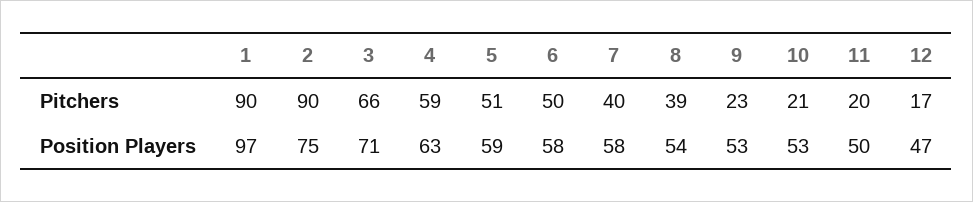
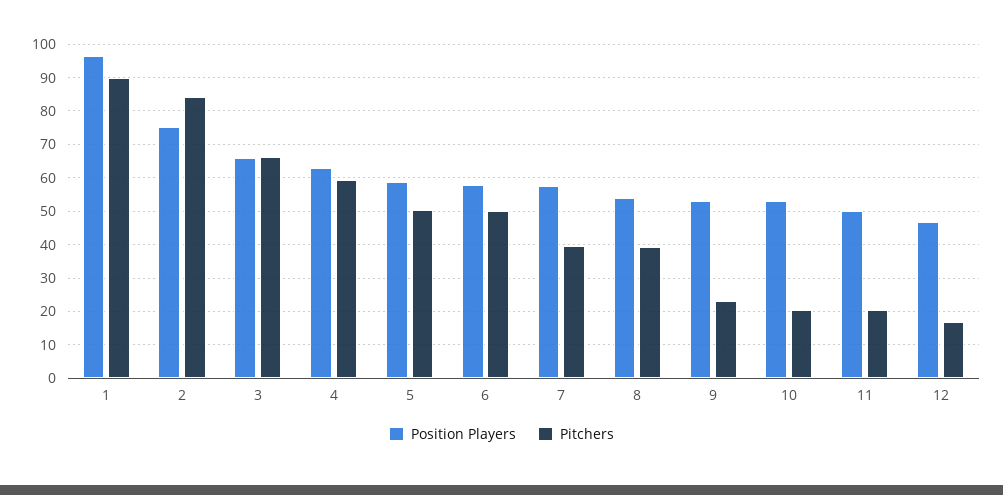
Pitchers, 2: 90 -> 84
Position Players, 3: 71 -> 66

